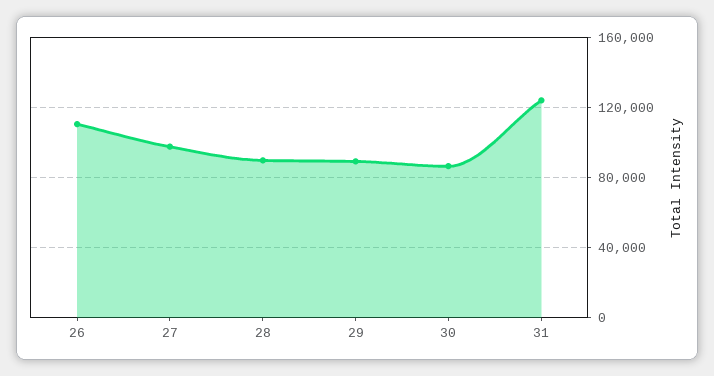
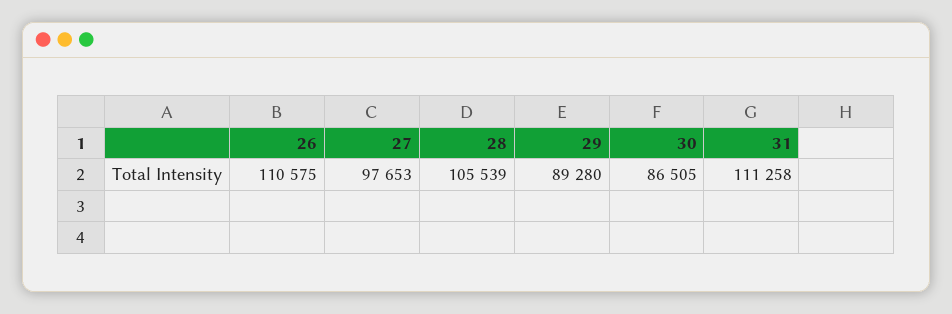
28: 90000 -> 105539
31: 125000 -> 111258

